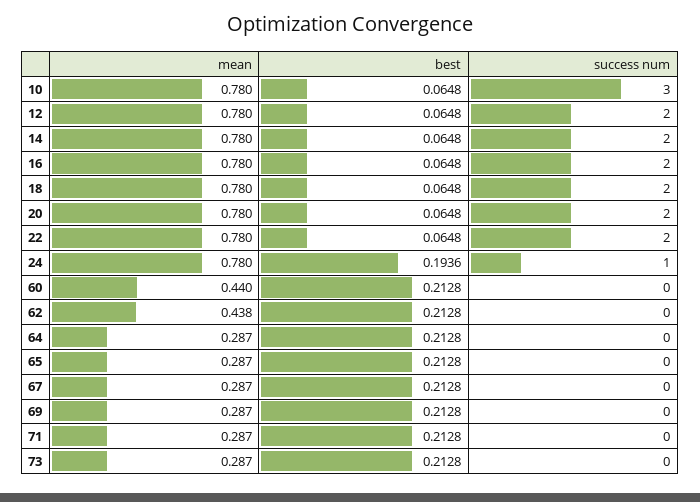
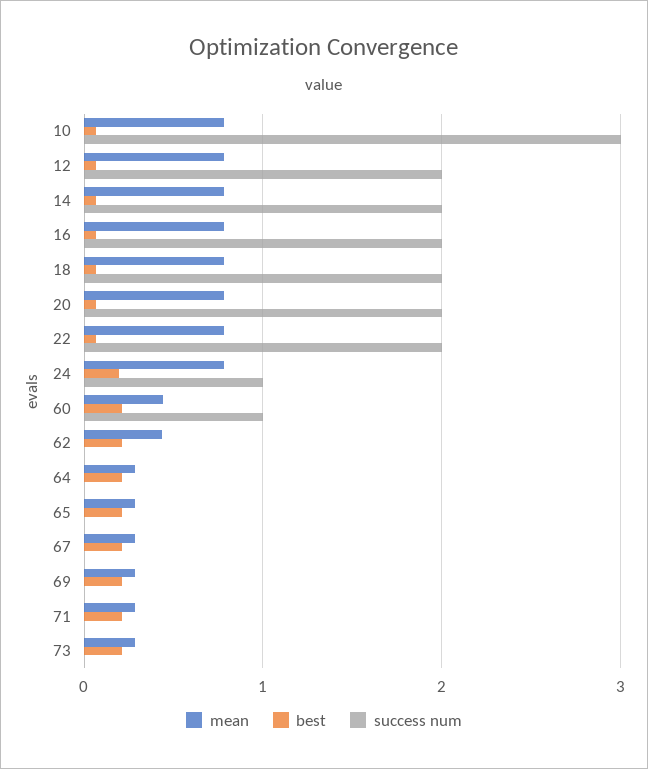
success num, 60: 0 -> 1

